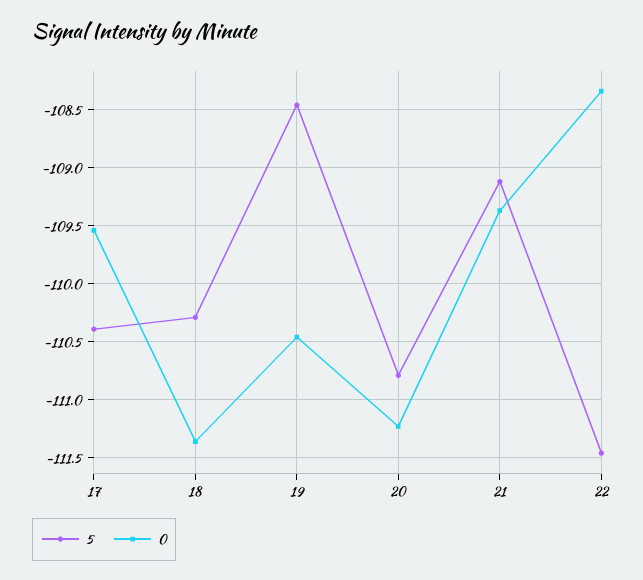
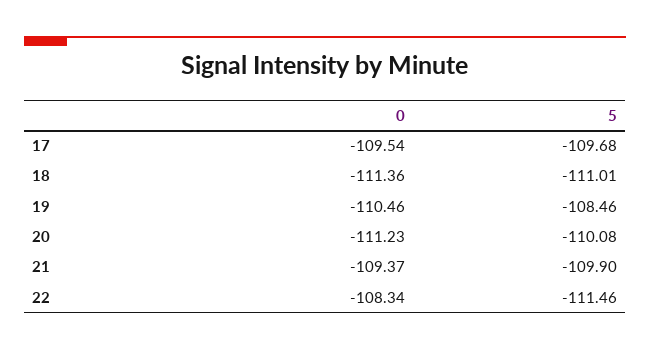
5, 17: -110.4 -> -109.68
5, 18: -110.3 -> -111.01
5, 20: -110.8 -> -110.08
5, 21: -109.1 -> -109.9

